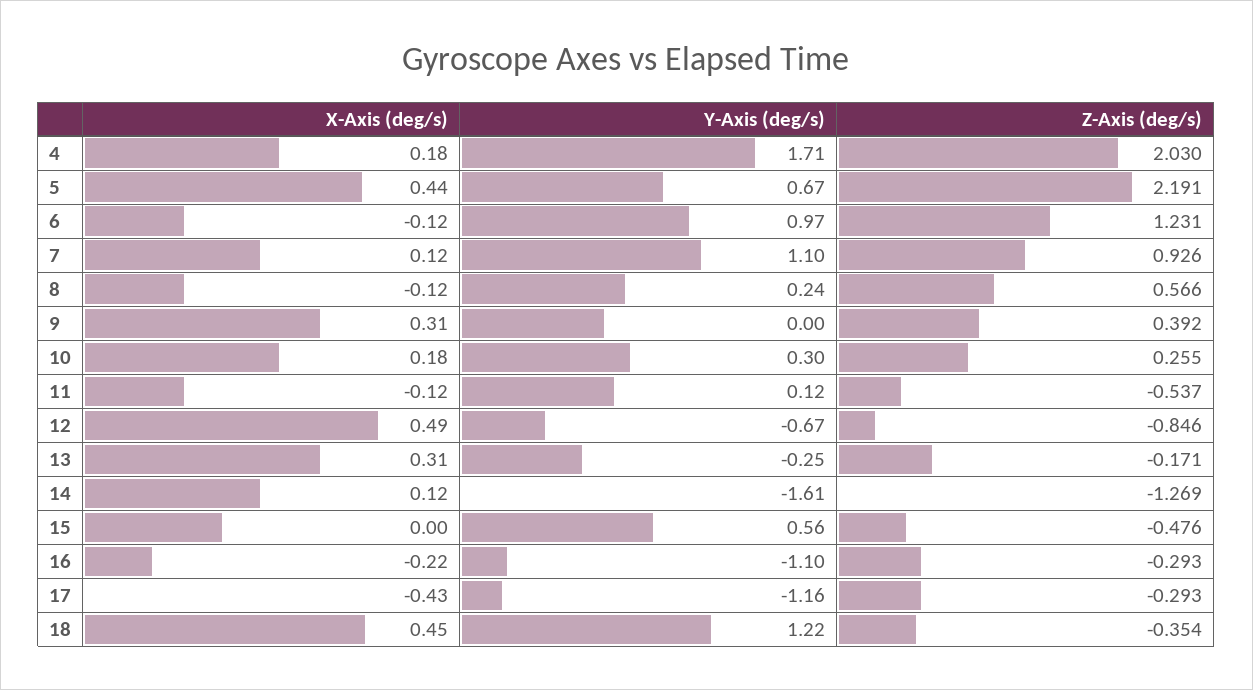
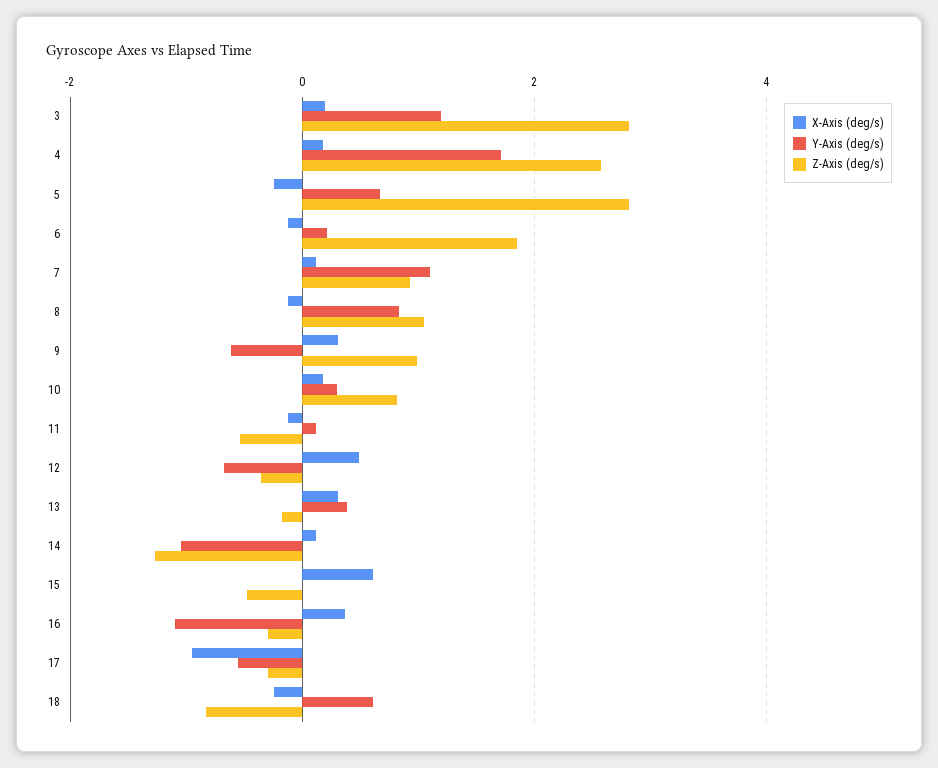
Z-Axis (deg/s), 4: 2.03 -> 2.6
X-Axis (deg/s), 5: 0.44 -> -0.2
Z-Axis (deg/s), 5: 2.191 -> 2.8
Y-Axis (deg/s), 6: 0.97 -> 0.2
Z-Axis (deg/s), 6: 1.231 -> 1.8
Y-Axis (deg/s), 8: 0.24 -> 0.8
Z-Axis (deg/s), 8: 0.566 -> 1
Y-Axis (deg/s), 9: 0 -> -0.6
Z-Axis (deg/s), 9: 0.392 -> 1
Z-Axis (deg/s), 10: 0.255 -> 0.8
Z-Axis (deg/s), 12: -0.846 -> -0.4
Y-Axis (deg/s), 13: -0.25 -> 0.4
Y-Axis (deg/s), 14: -1.61 -> -1
X-Axis (deg/s), 15: 0 -> 0.6
Y-Axis (deg/s), 15: 0.56 -> 0
X-Axis (deg/s), 16: -0.22 -> 0.4
X-Axis (deg/s), 17: -0.43 -> -1
Y-Axis (deg/s), 17: -1.16 -> -0.6
X-Axis (deg/s), 18: 0.45 -> -0.2
Y-Axis (deg/s), 18: 1.22 -> 0.6
Z-Axis (deg/s), 18: -0.354 -> -0.8
X-Axis (deg/s), 3: none -> 0.2
Y-Axis (deg/s), 3: none -> 1.2
Z-Axis (deg/s), 3: none -> 2.8

